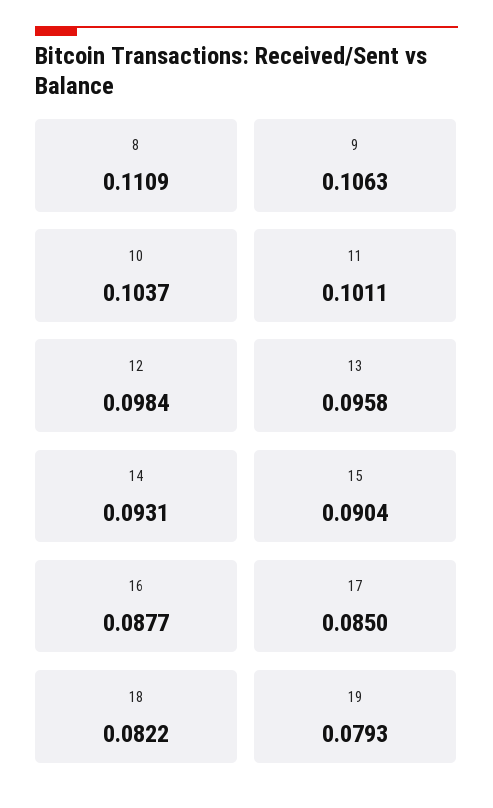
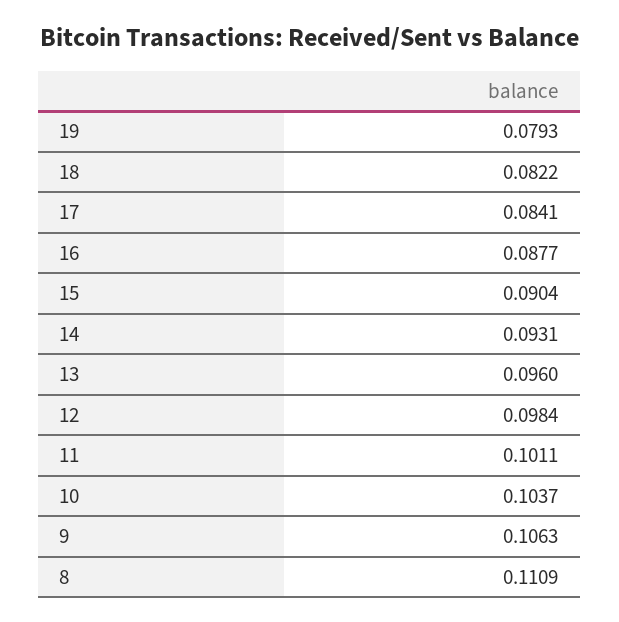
13: 0.0958 -> 0.096
17: 0.085 -> 0.0841

